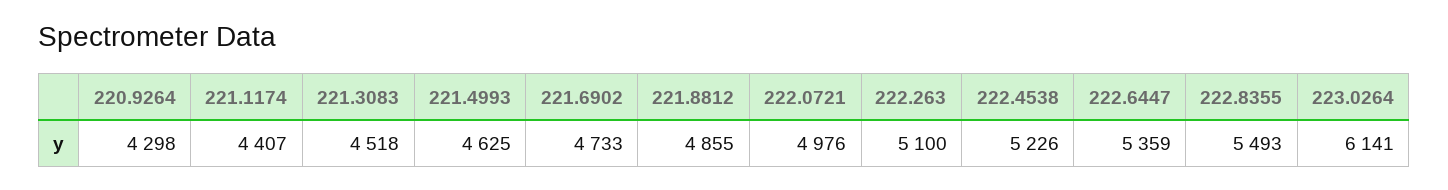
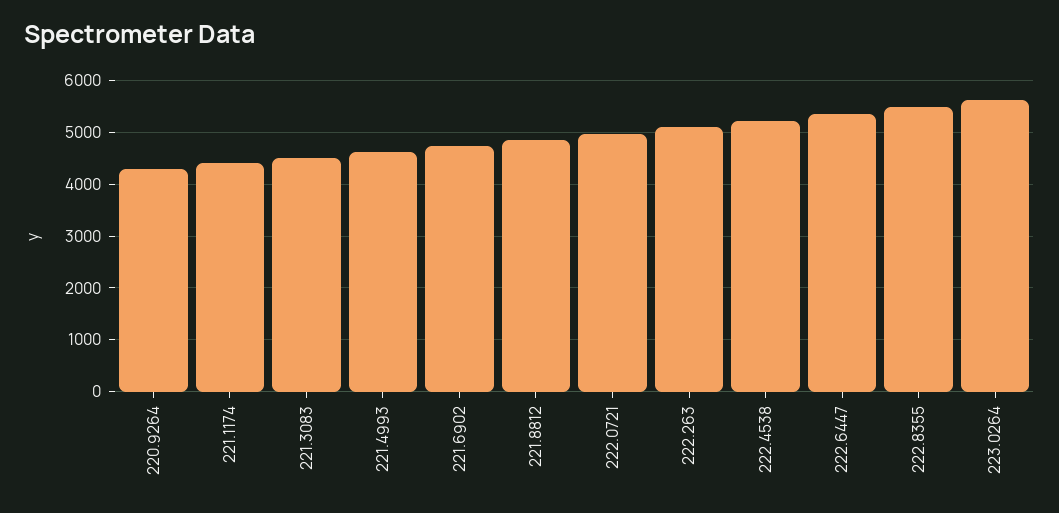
223.0264: 6141 -> 5600

